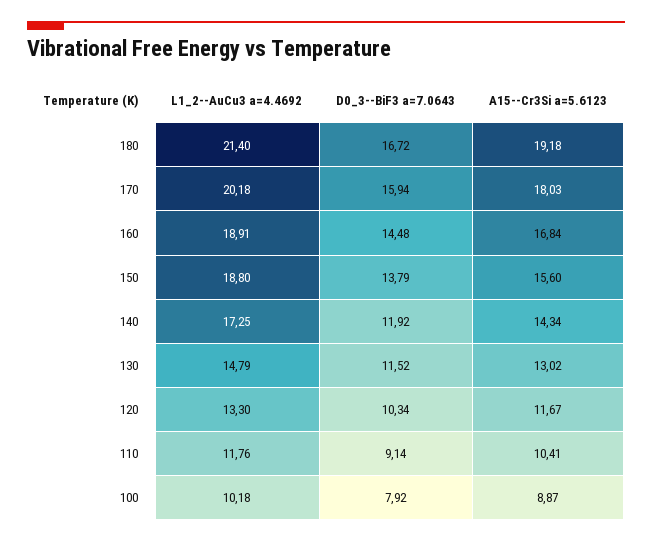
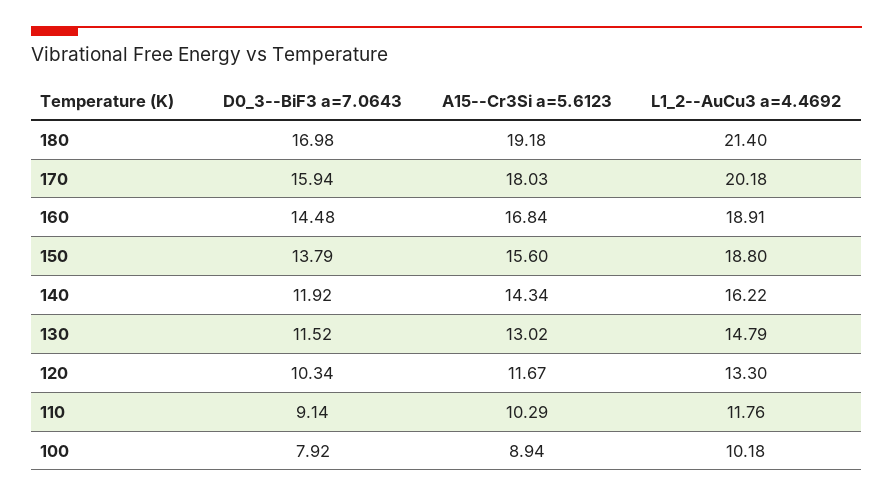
D0_3--BiF3 a=7.0643, 180: 16.72 -> 16.98
L1_2--AuCu3 a=4.4692, 140: 17.25 -> 16.22
A15--Cr3Si a=5.6123, 110: 10.41 -> 10.29
A15--Cr3Si a=5.6123, 100: 8.87 -> 8.94

